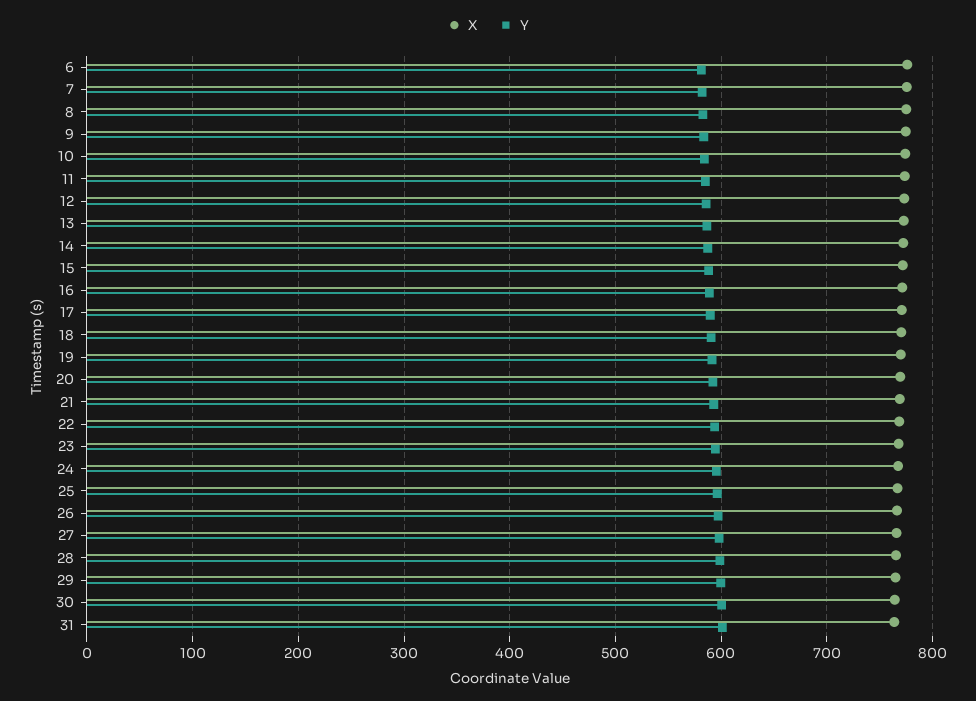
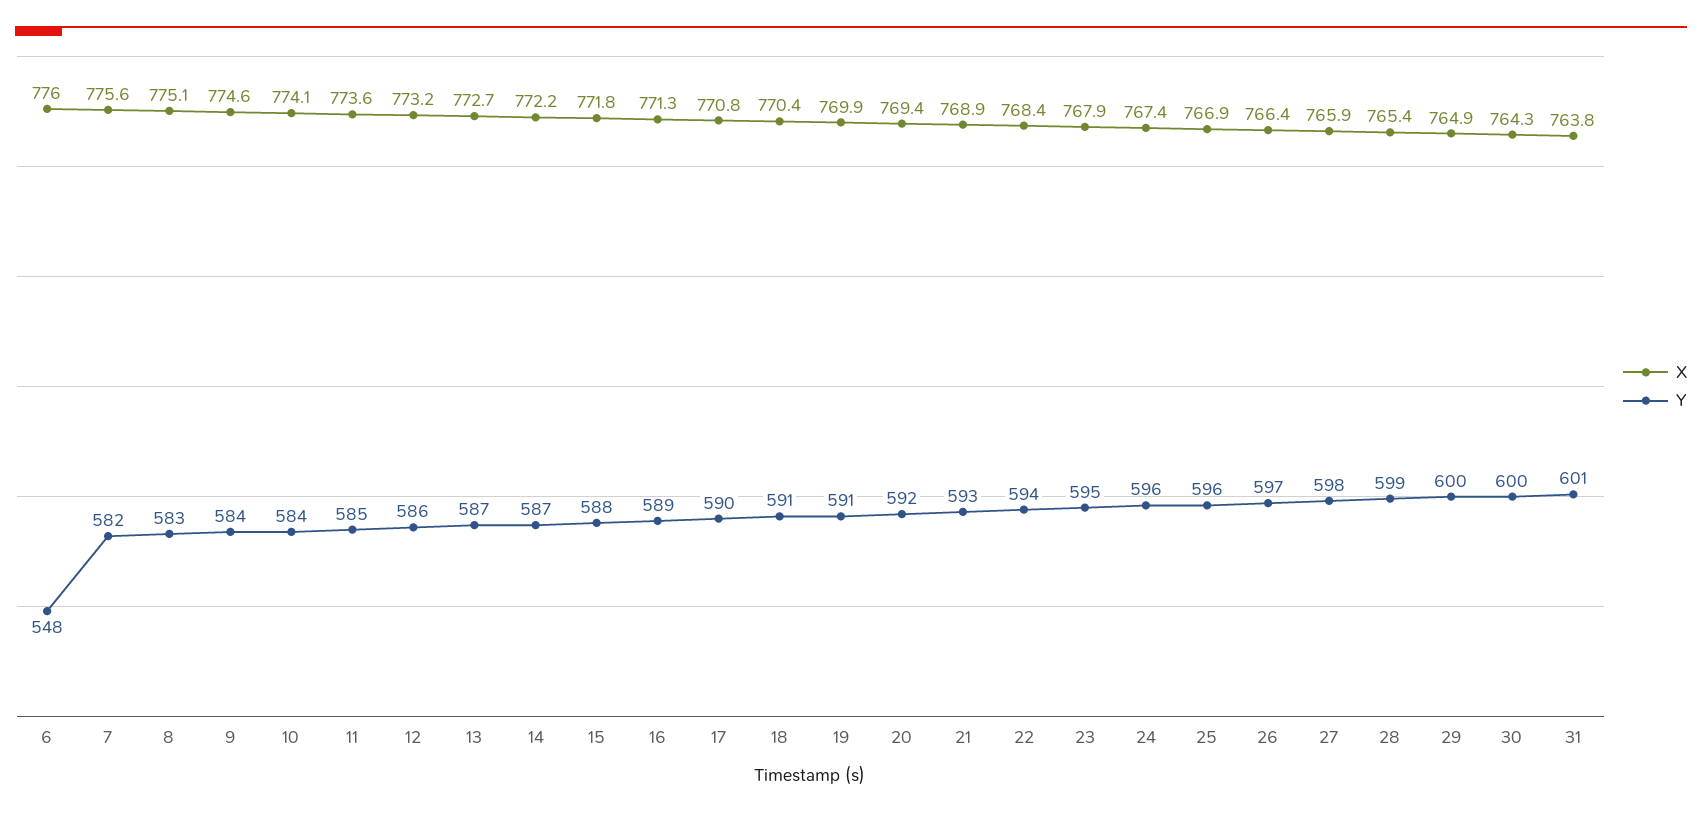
Y, 6: 580 -> 548

